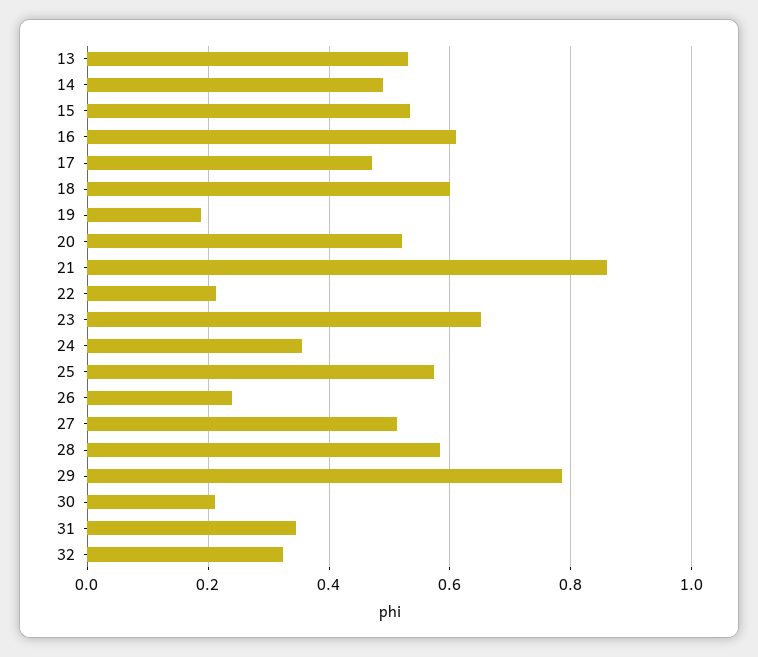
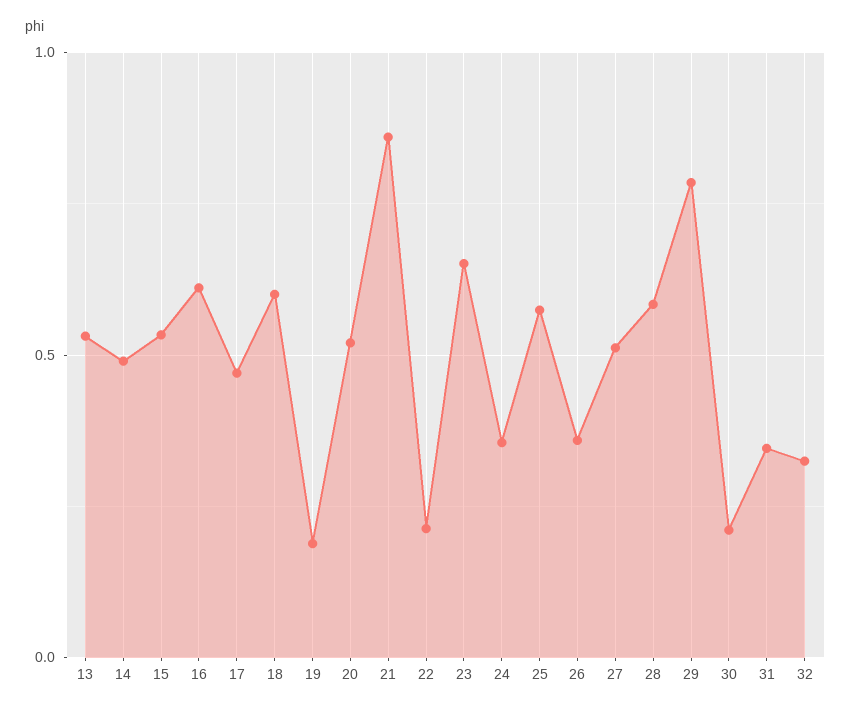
26: 0.24 -> 0.35

